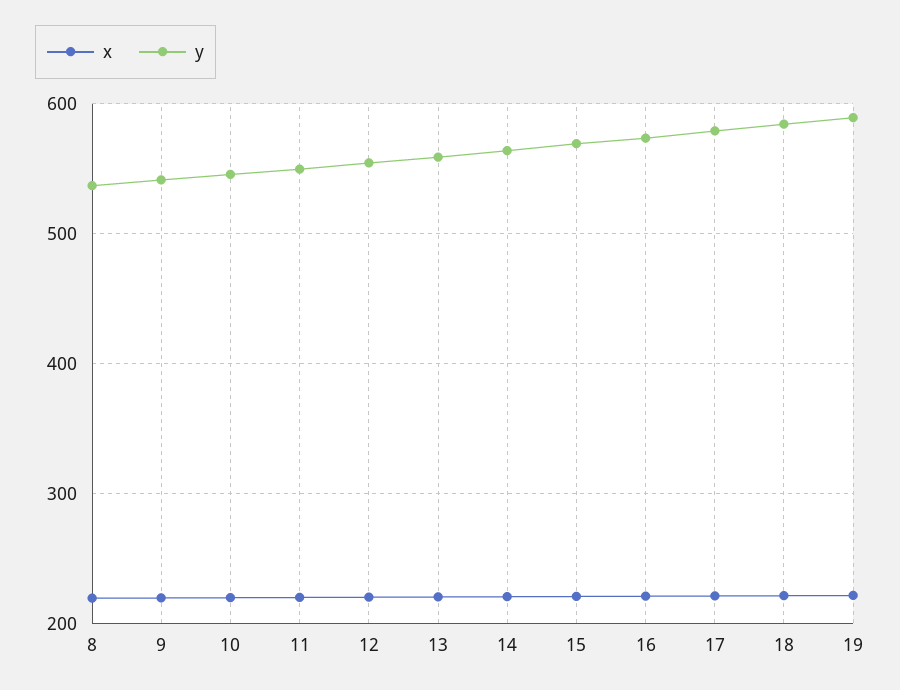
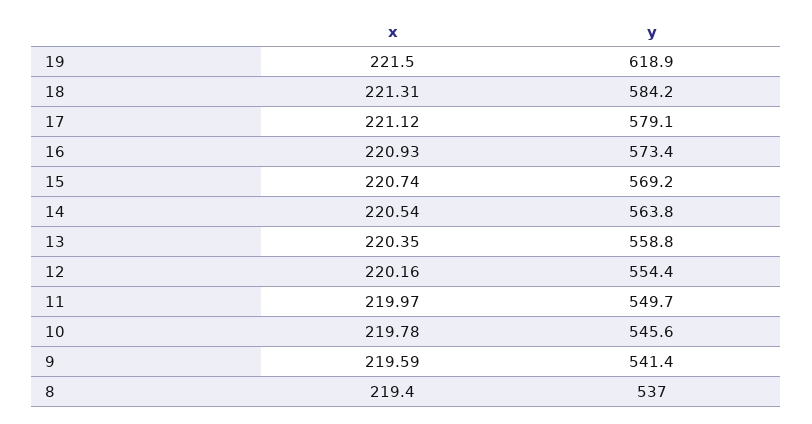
y, 19: 590 -> 618.9

